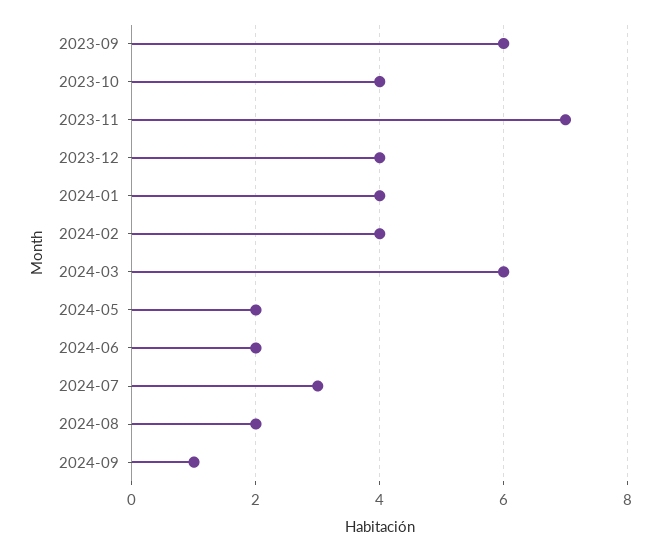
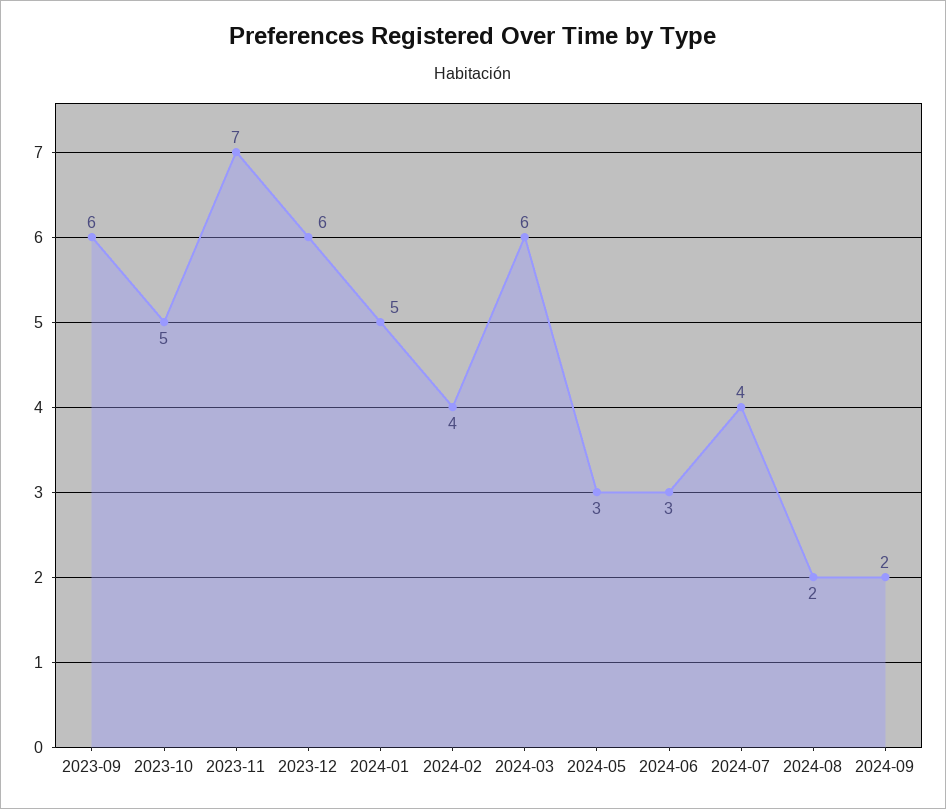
2023-10: 4 -> 5
2023-12: 4 -> 6
2024-01: 4 -> 5
2024-05: 2 -> 3
2024-06: 2 -> 3
2024-07: 3 -> 4
2024-09: 1 -> 2

